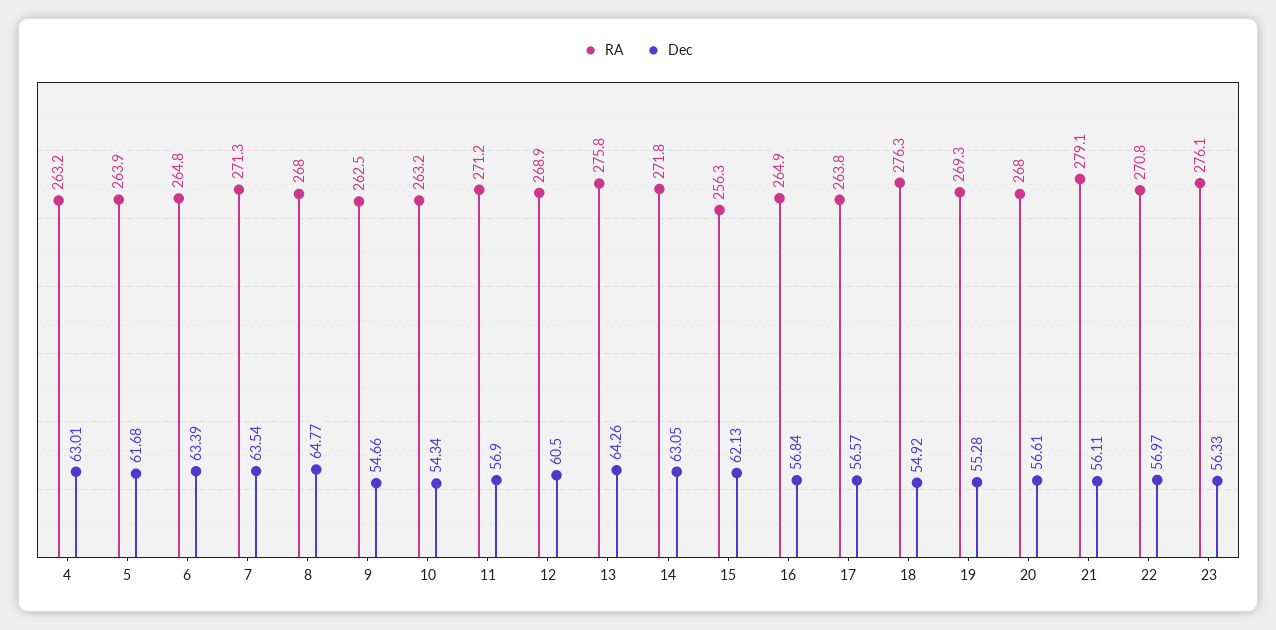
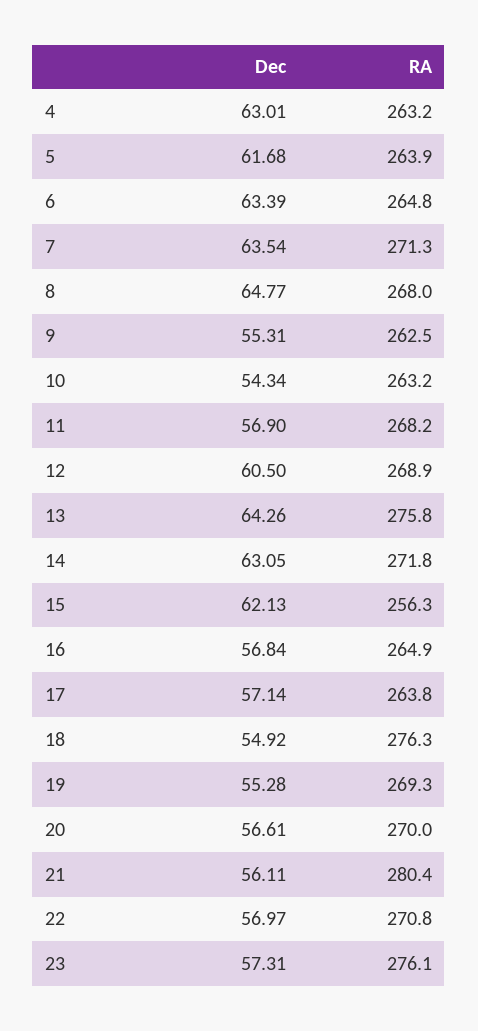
Dec, 9: 54.66 -> 55.31
RA, 11: 271.2 -> 268.2
Dec, 17: 56.57 -> 57.14
RA, 20: 268 -> 270
RA, 21: 279.1 -> 280.4
Dec, 23: 56.33 -> 57.31

